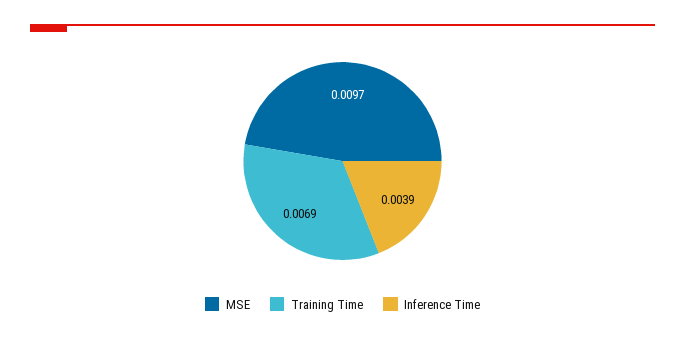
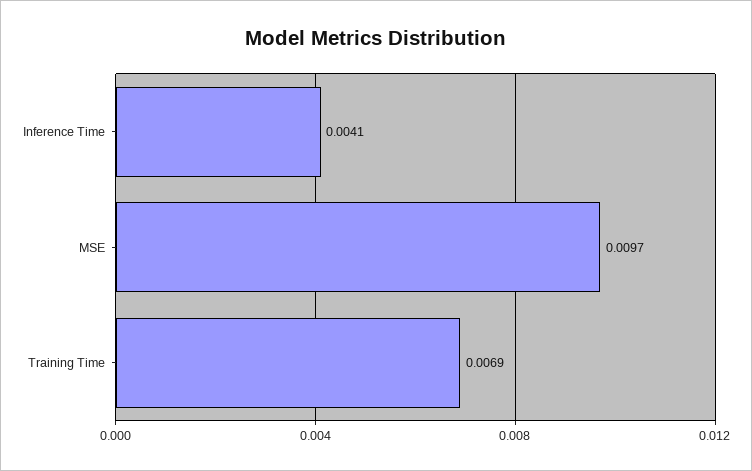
Inference Time: 0.0039 -> 0.0041

